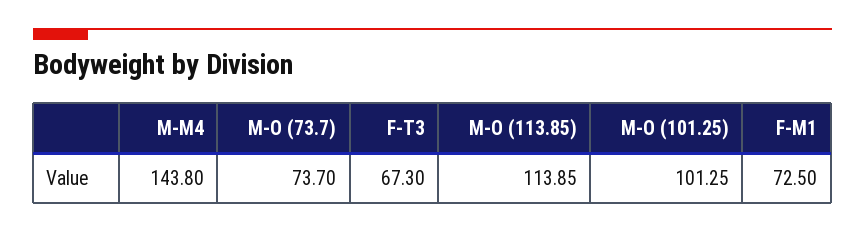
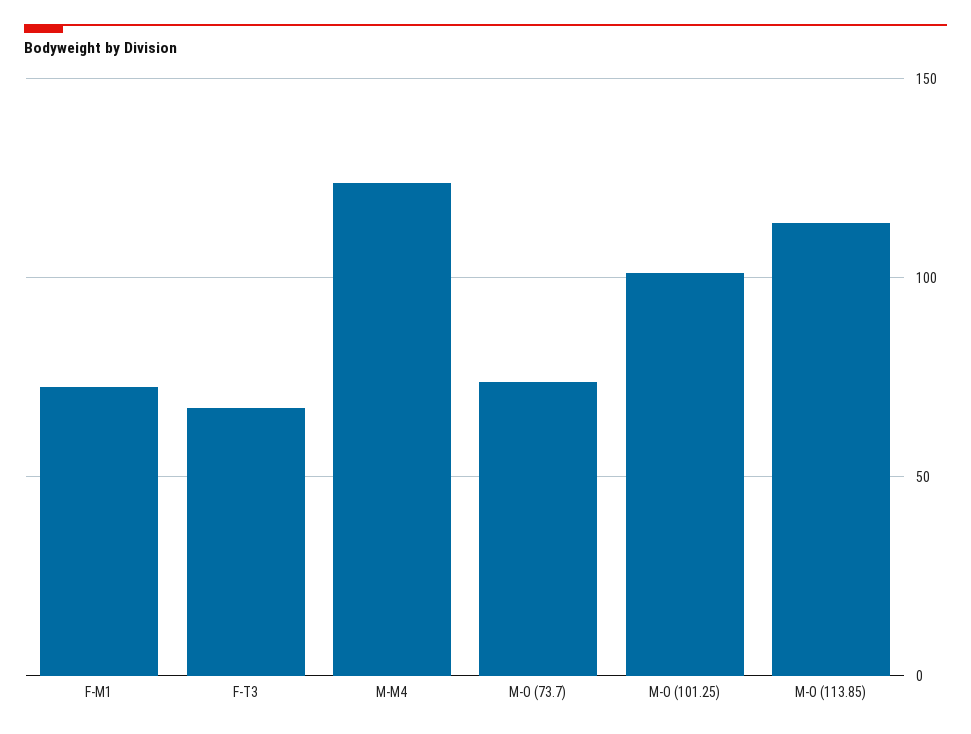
M-M4: 143.8 -> 125

